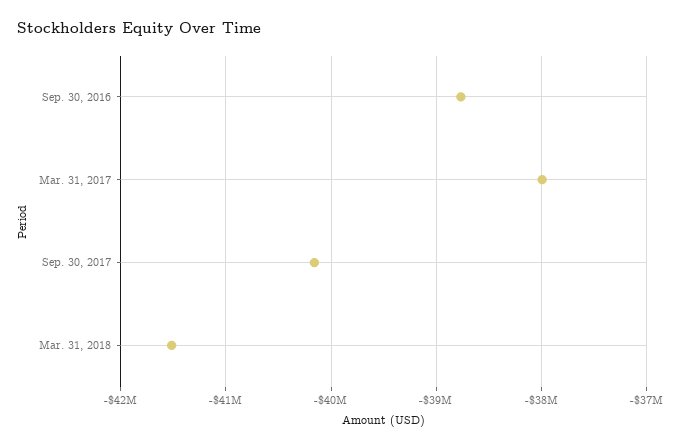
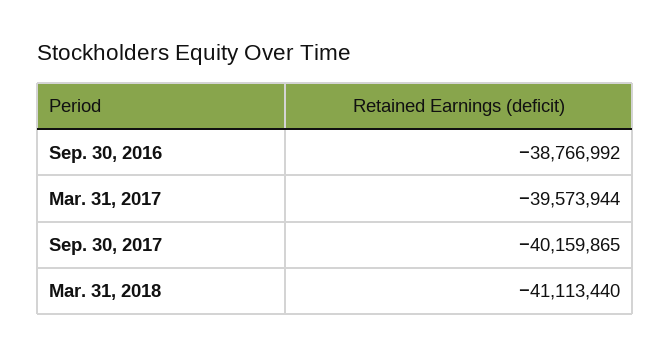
Mar. 31, 2017: -38000000 -> -39573944
Mar. 31, 2018: -41500000 -> -41113440

